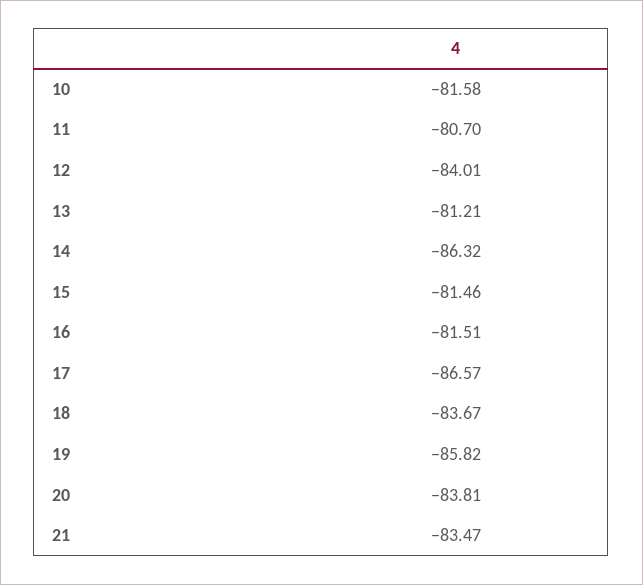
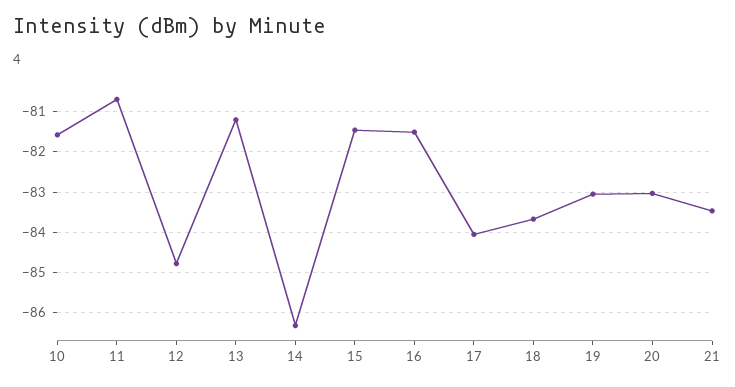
12: -84.01 -> -84.8
17: -86.57 -> -84
19: -85.82 -> -83
20: -83.81 -> -83

